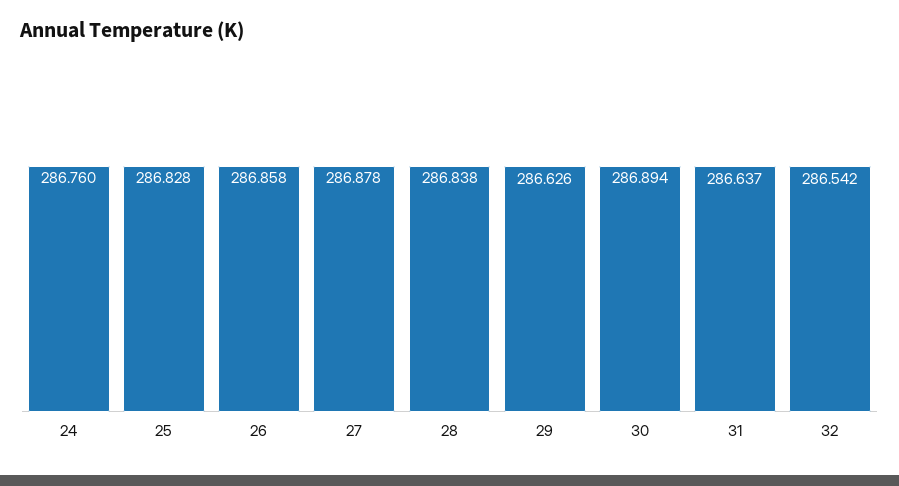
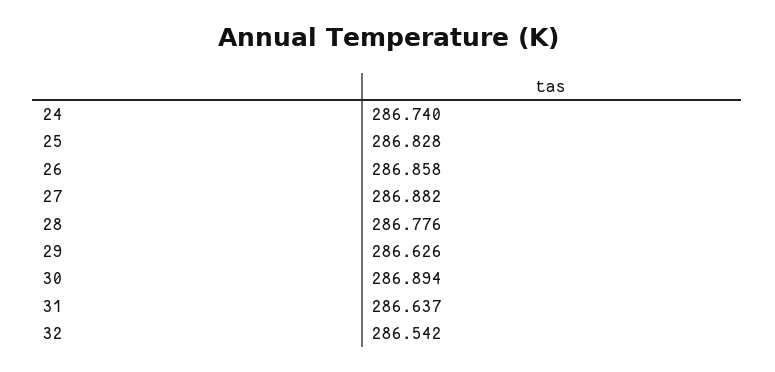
24: 286.76 -> 286.74
27: 286.878 -> 286.882
28: 286.838 -> 286.776

